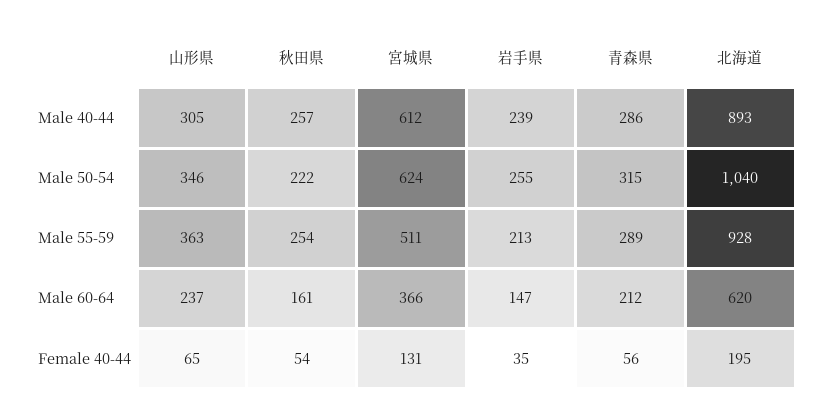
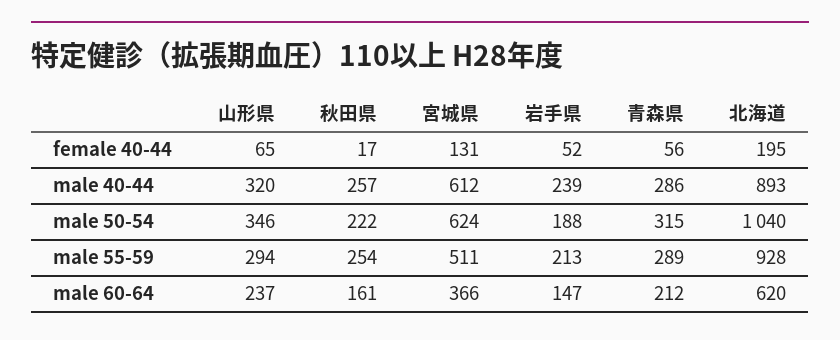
山形県, Male 40-44: 305 -> 320
岩手県, Male 50-54: 255 -> 188
山形県, Male 55-59: 363 -> 294
秋田県, Female 40-44: 54 -> 17
岩手県, Female 40-44: 35 -> 52

